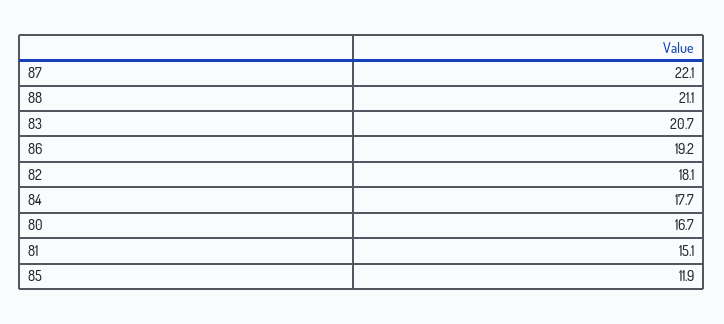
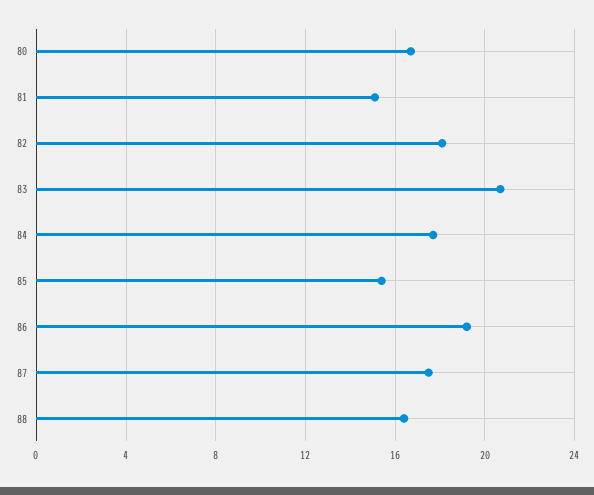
87: 22.1 -> 17.5
88: 21.1 -> 16.5
85: 11.9 -> 15.5

